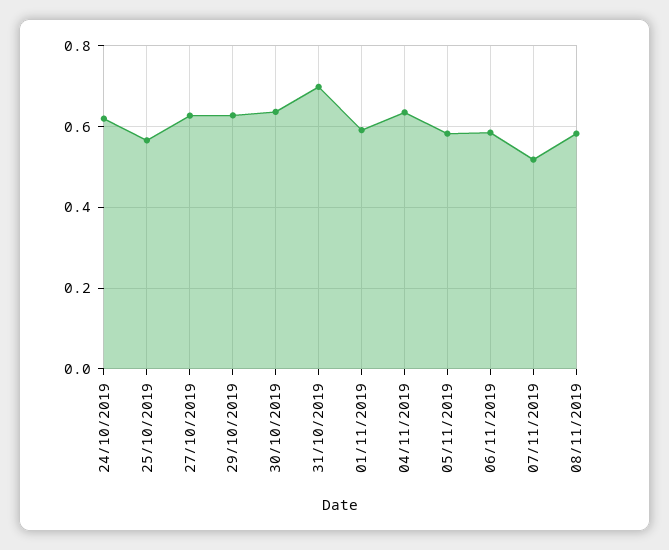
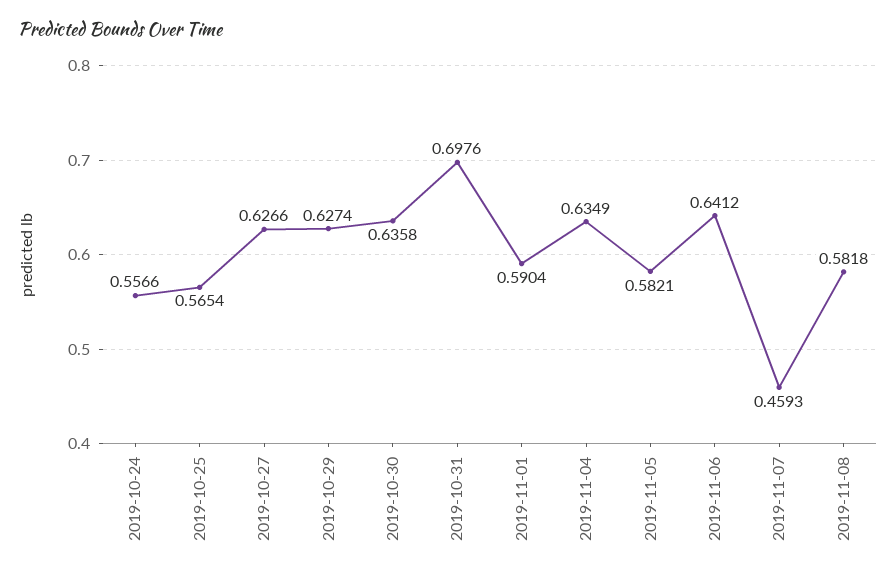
24/10/2019: 0.62 -> 0.5566
06/11/2019: 0.58 -> 0.6412
07/11/2019: 0.52 -> 0.4593

